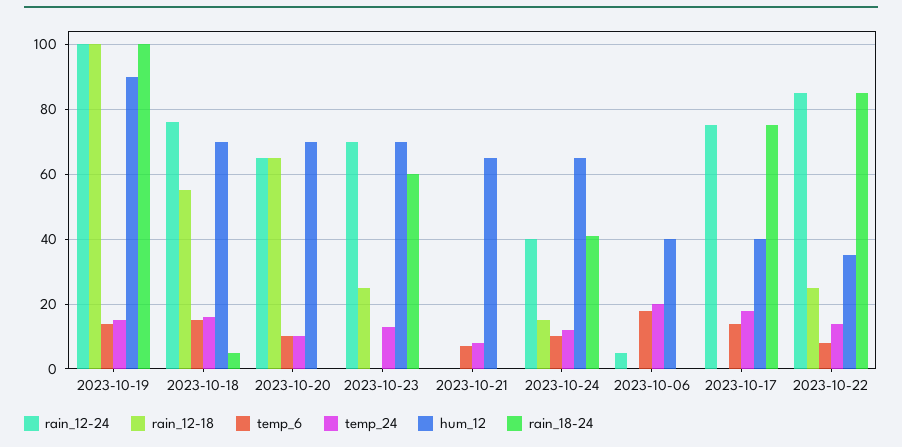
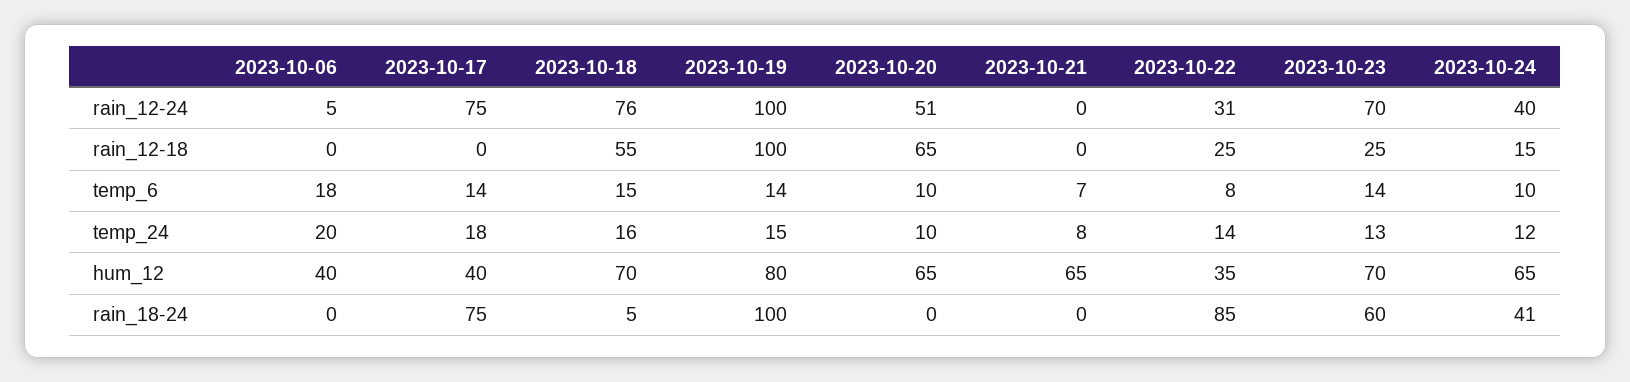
hum_12, 2023-10-19: 90 -> 80
rain_12-24, 2023-10-20: 65 -> 51
hum_12, 2023-10-20: 70 -> 65
temp_6, 2023-10-23: 0 -> 14
rain_12-24, 2023-10-22: 85 -> 31

